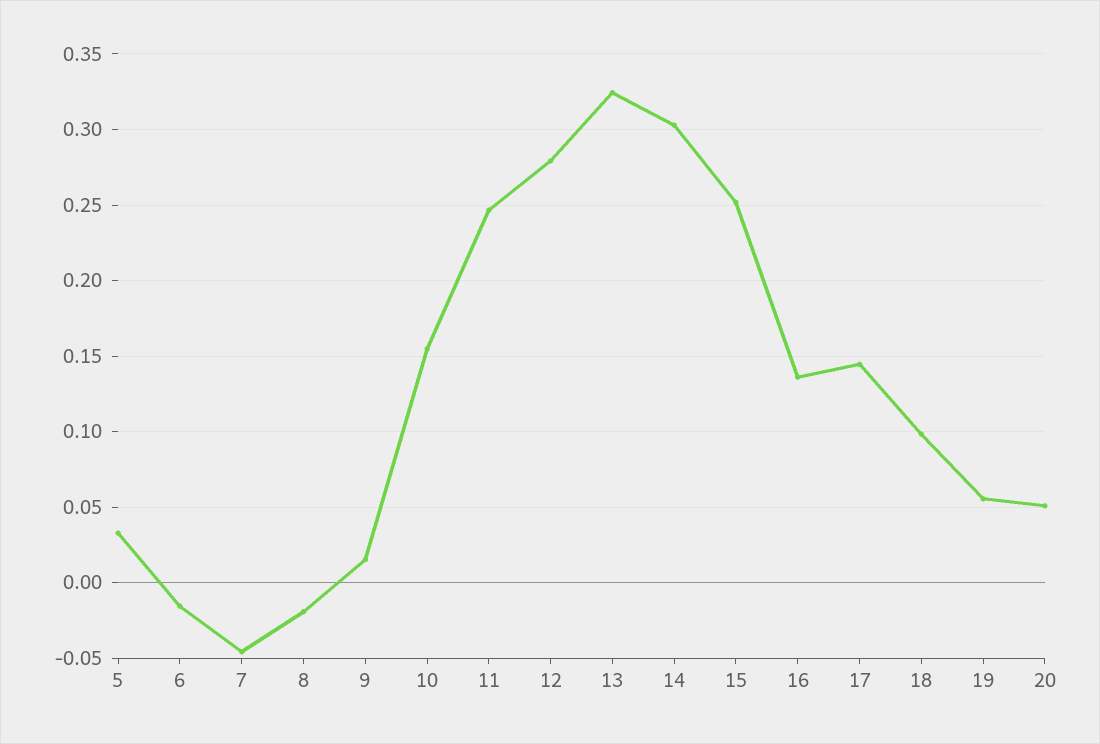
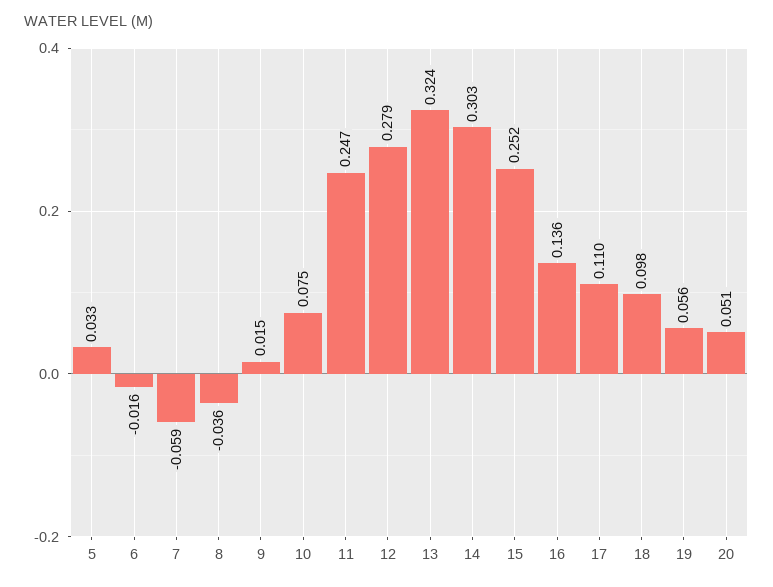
7: -0.045 -> -0.059
8: -0.02 -> -0.036
10: 0.155 -> 0.075
17: 0.145 -> 0.11

